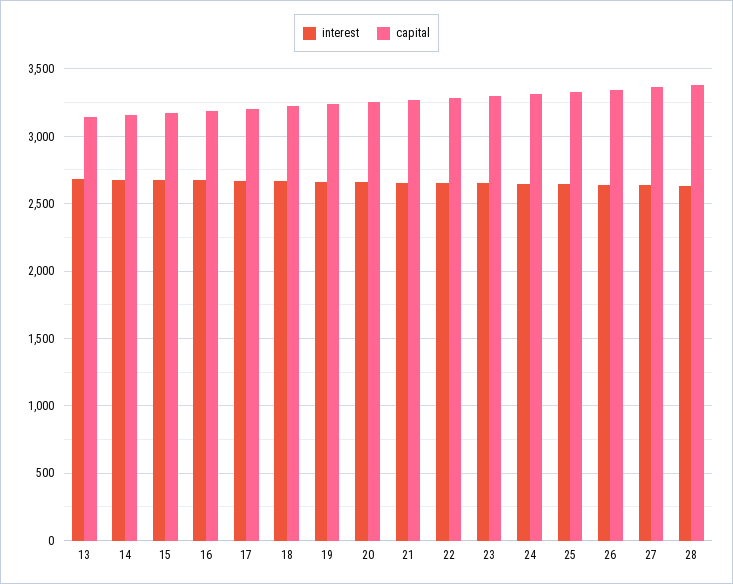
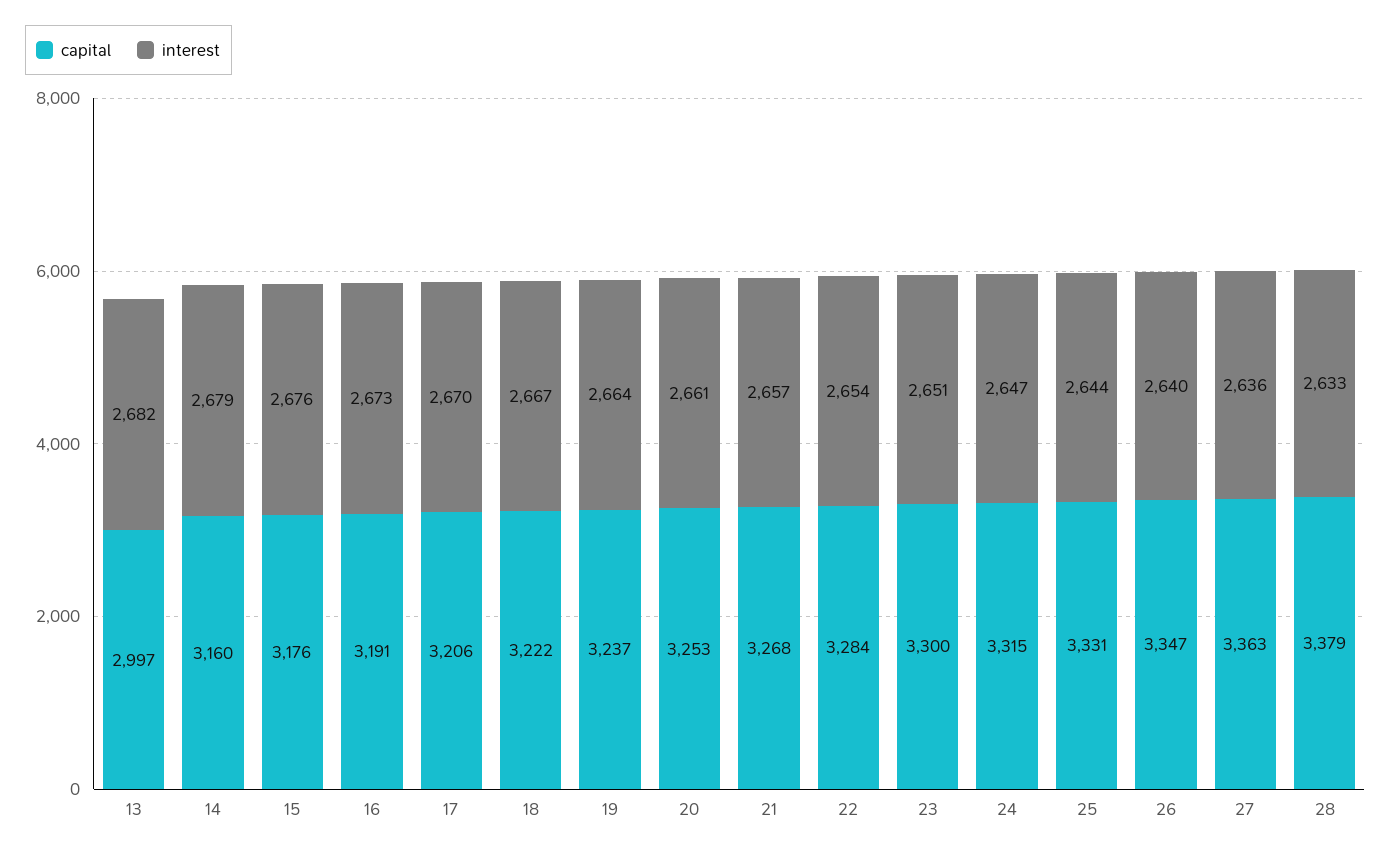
capital, 13: 3150 -> 2997

